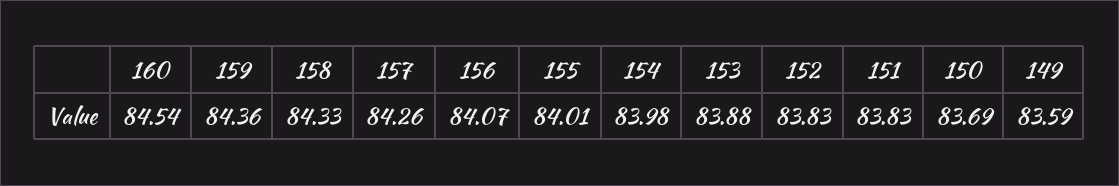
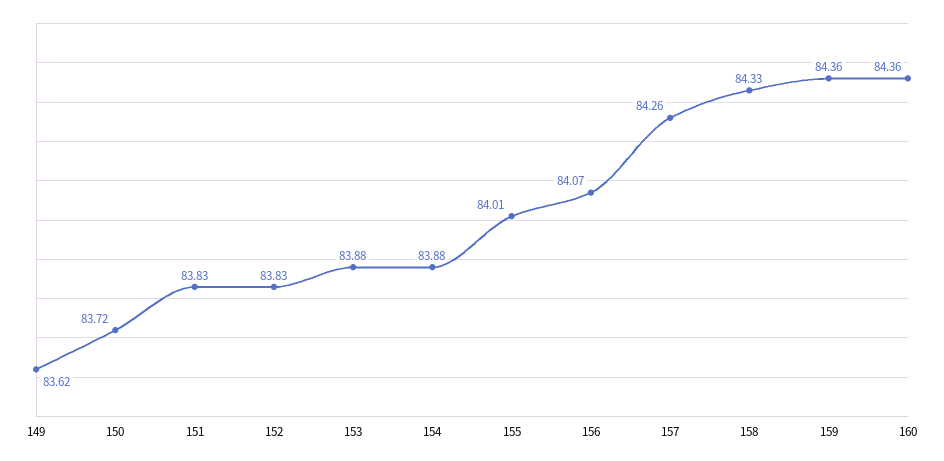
160: 84.54 -> 84.36
154: 83.98 -> 83.88
150: 83.69 -> 83.72
149: 83.59 -> 83.62

